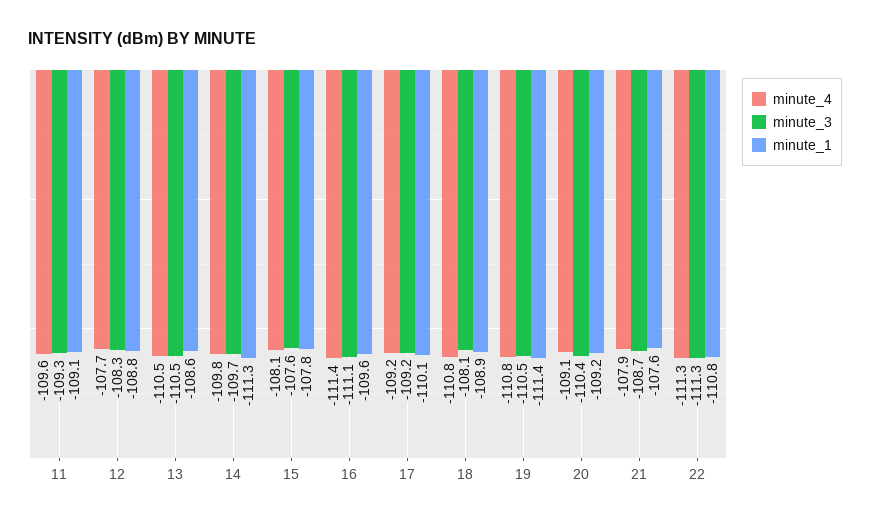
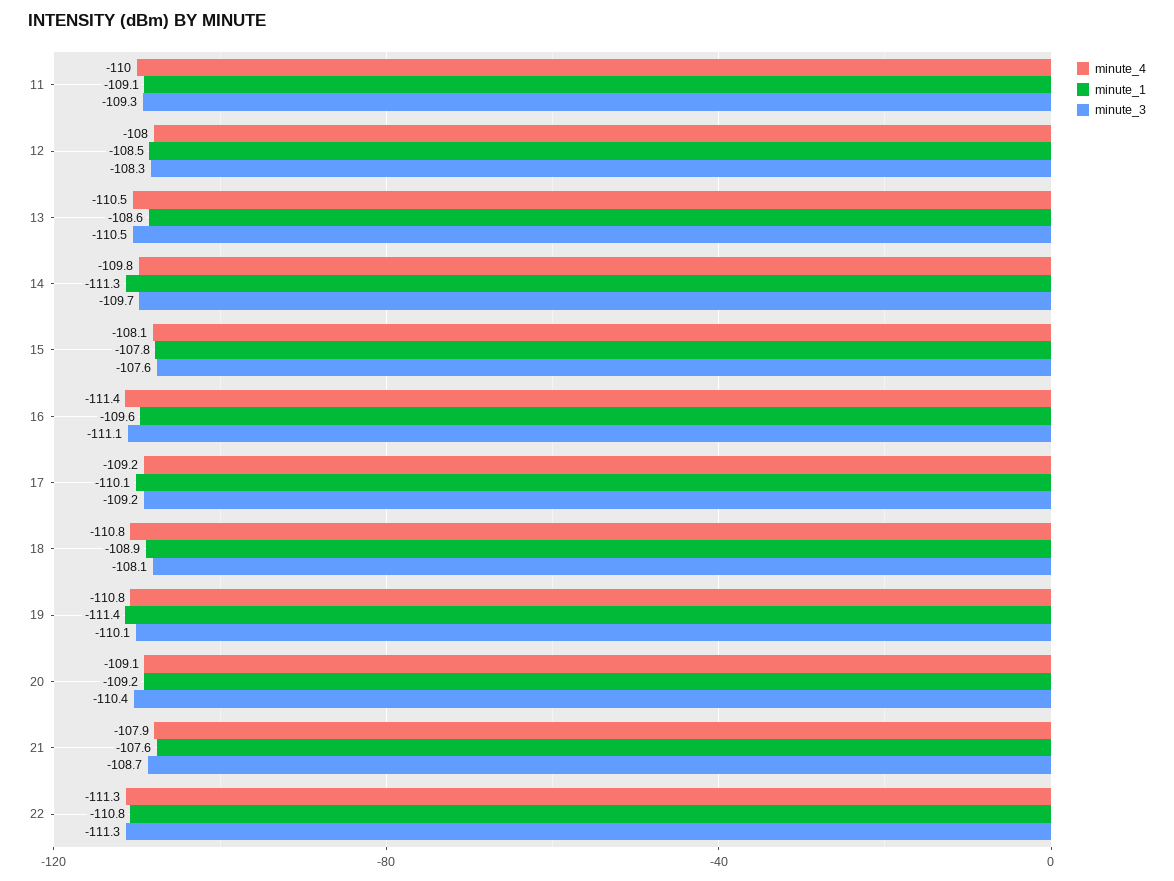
minute_4, 11: -109.6 -> -110
minute_4, 12: -107.7 -> -108
minute_1, 12: -108.8 -> -108.5
minute_3, 19: -110.5 -> -110.1

